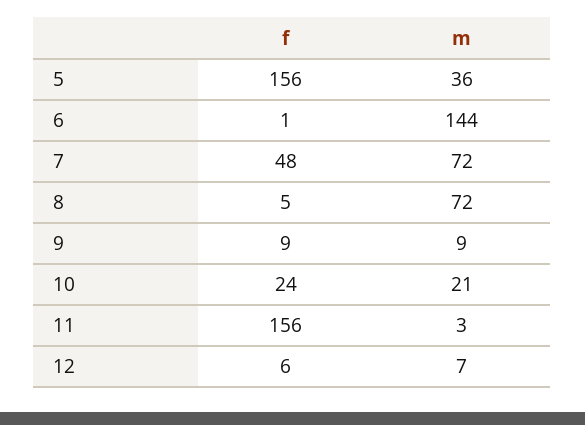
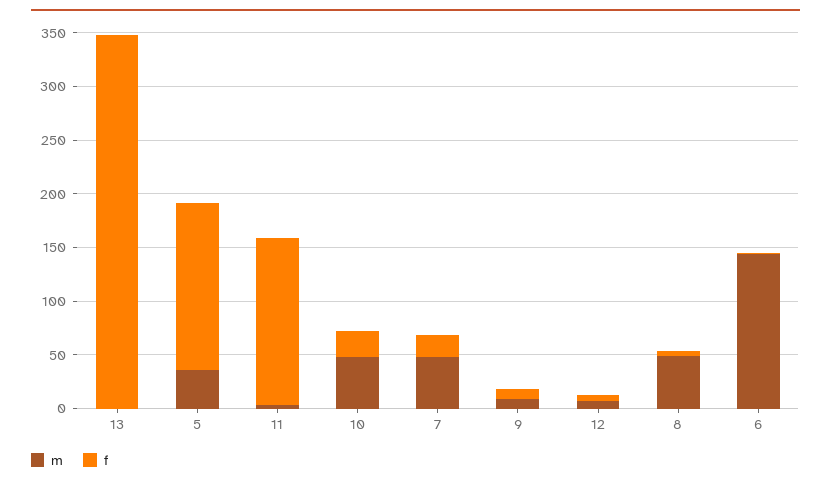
f, 7: 48 -> 20
m, 7: 72 -> 50
m, 8: 72 -> 50
m, 10: 21 -> 50
m, 13: none -> 0
f, 13: none -> 350

